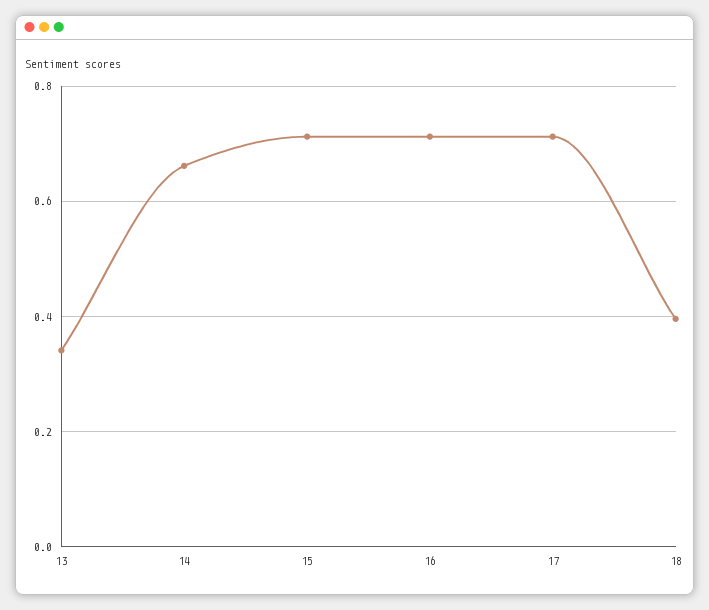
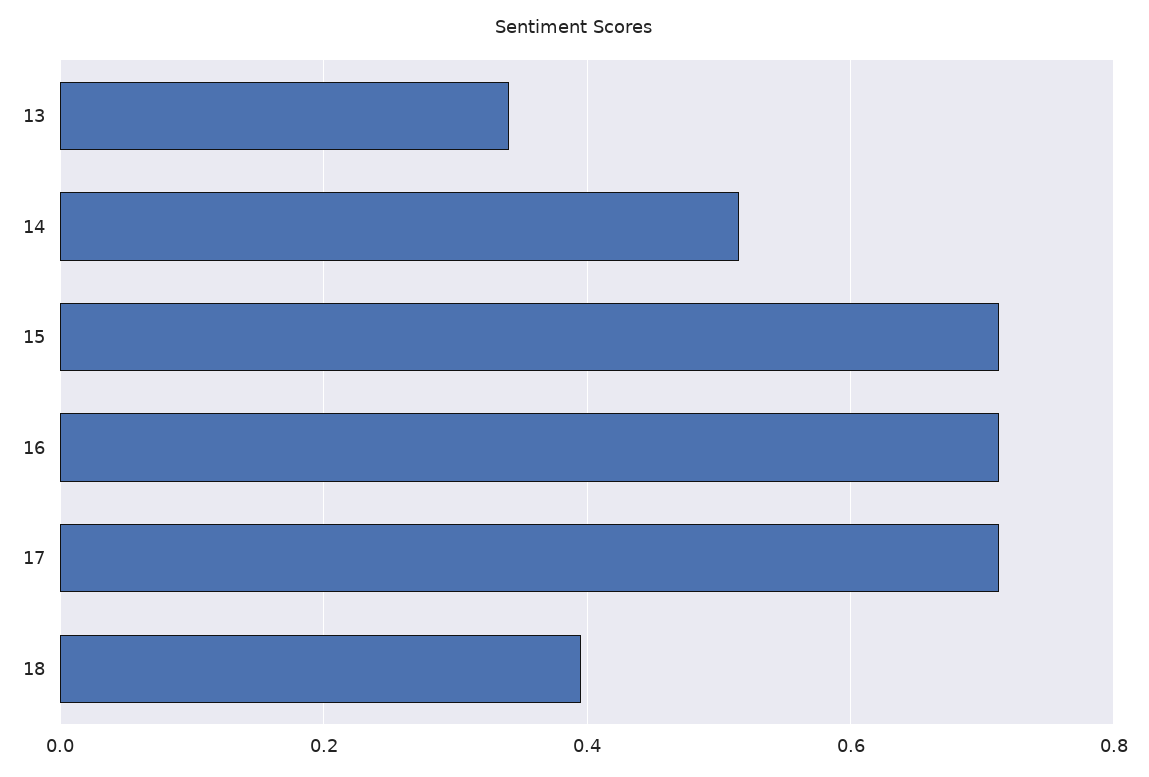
14: 0.66 -> 0.52

